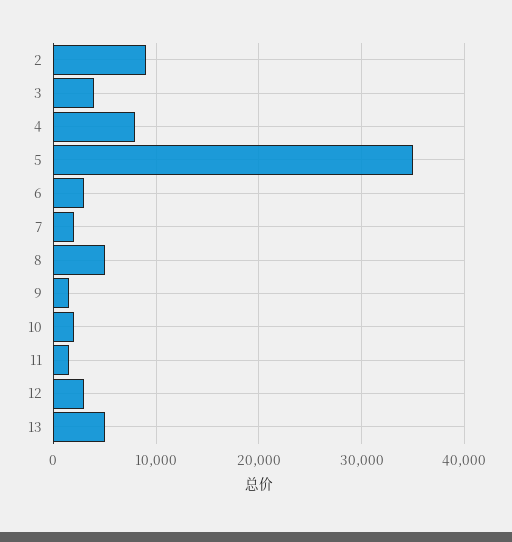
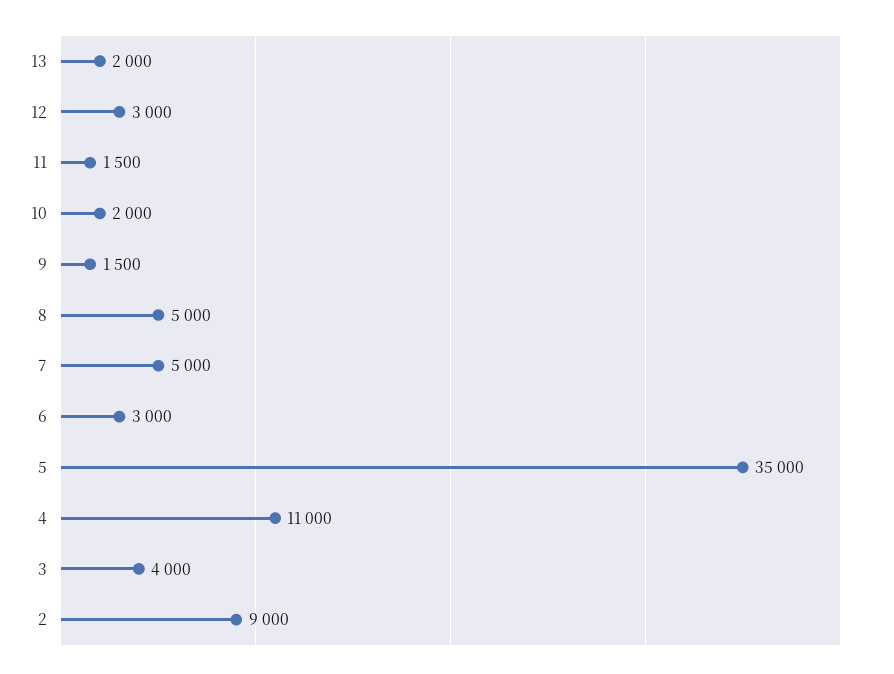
4: 8000 -> 11000
7: 2000 -> 5000
13: 5000 -> 2000

